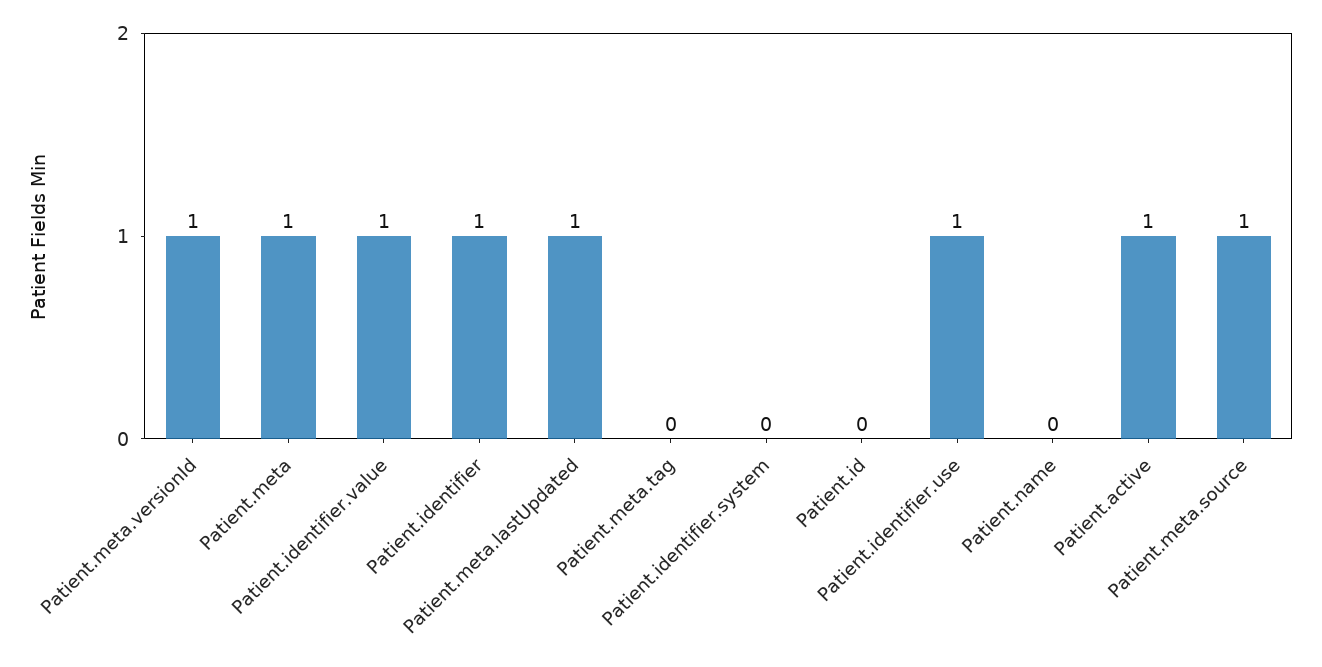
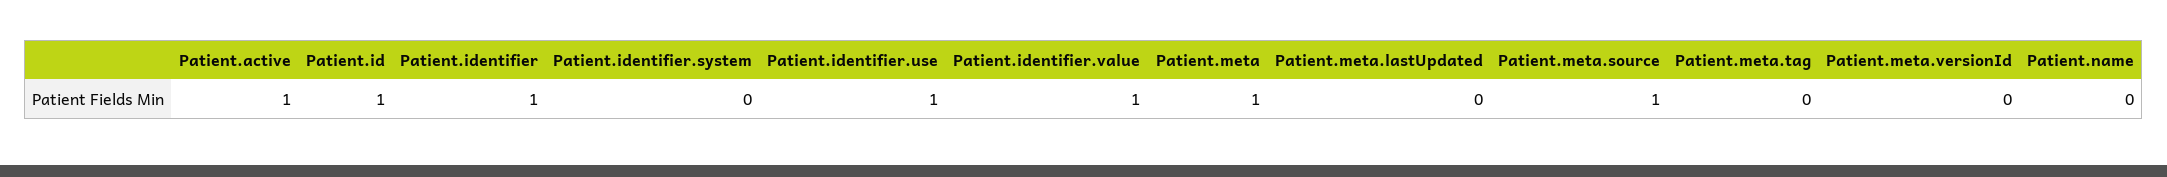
Patient.meta.versionId: 1 -> 0
Patient.meta.lastUpdated: 1 -> 0
Patient.id: 0 -> 1

